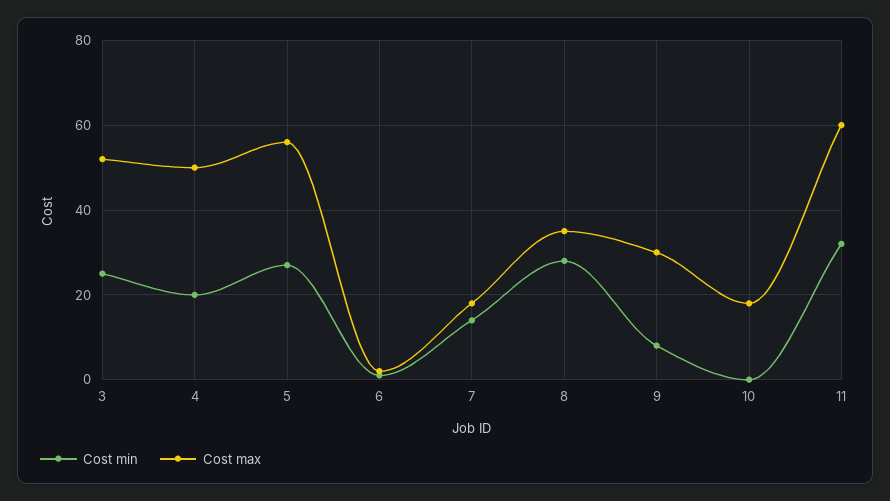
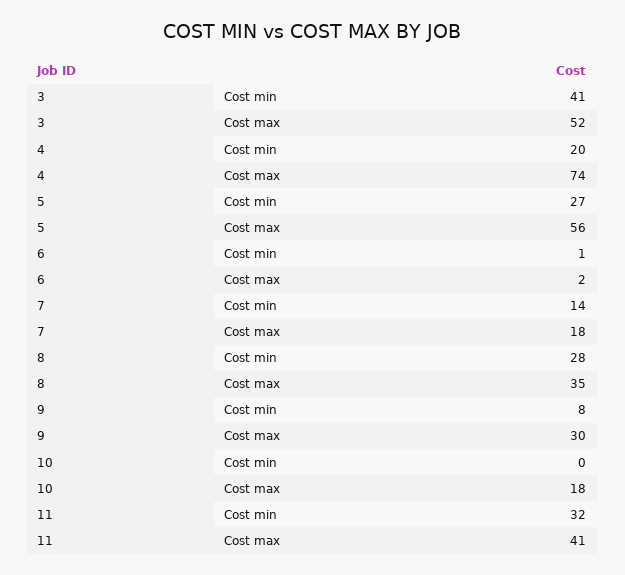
Cost min, 3: 25 -> 41
Cost max, 4: 50 -> 74
Cost max, 11: 60 -> 41

